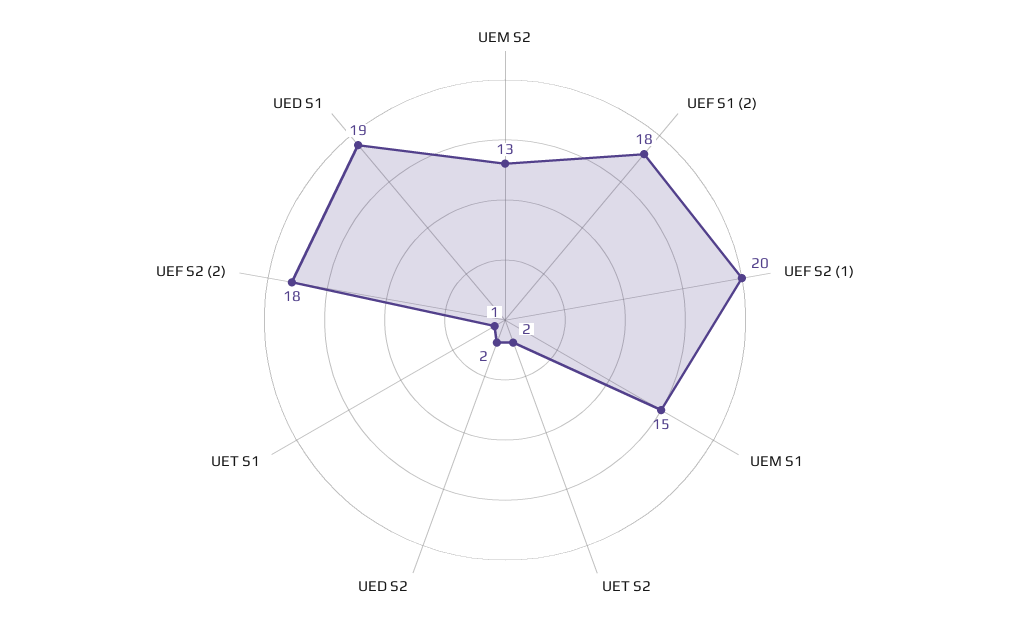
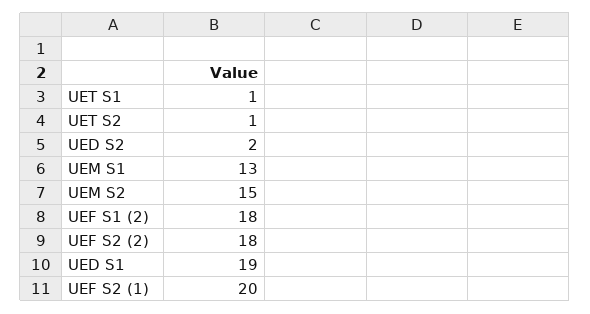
UEM S2: 13 -> 15
UEM S1: 15 -> 13
UET S2: 2 -> 1

